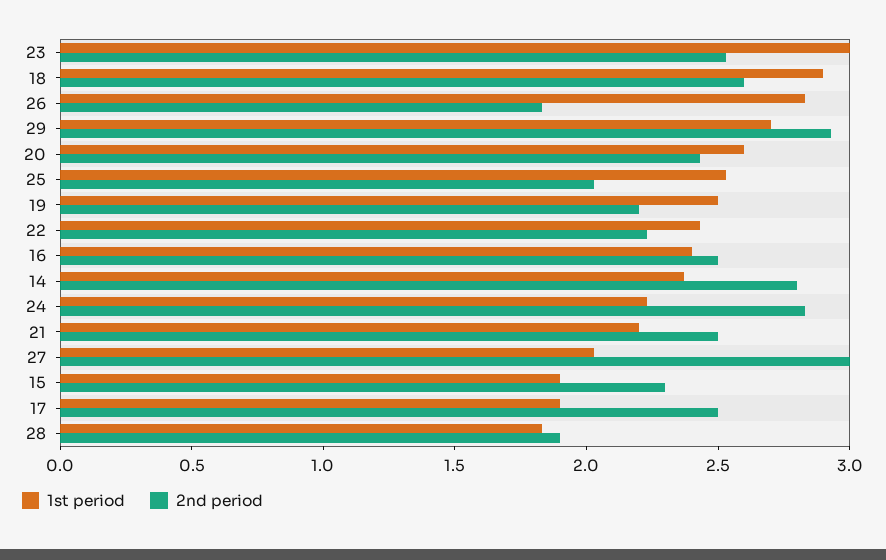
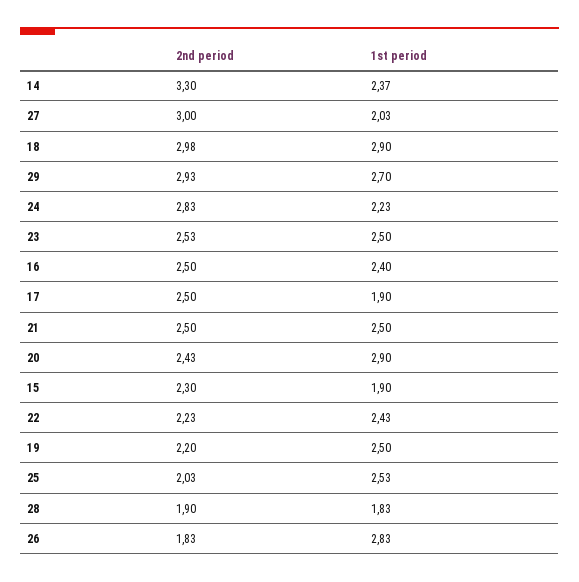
1st period, 23: 3 -> 2.5
2nd period, 18: 2.6 -> 2.98
1st period, 20: 2.6 -> 2.9
2nd period, 14: 2.8 -> 3.3
1st period, 21: 2.2 -> 2.5

